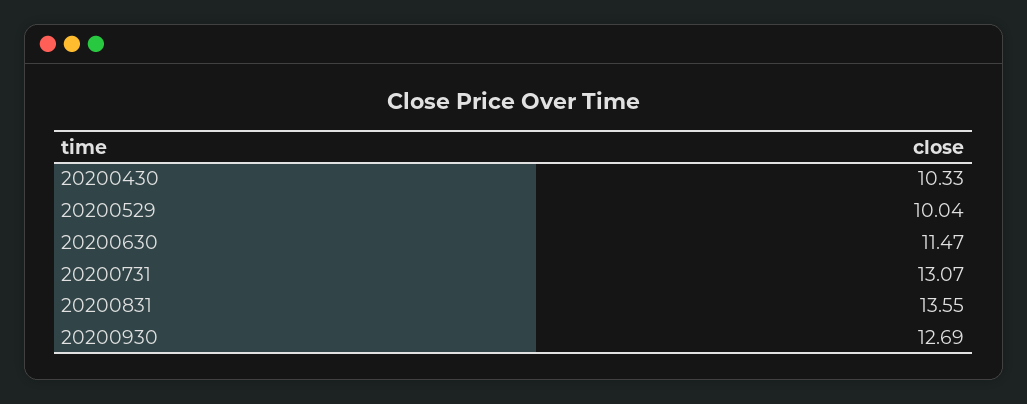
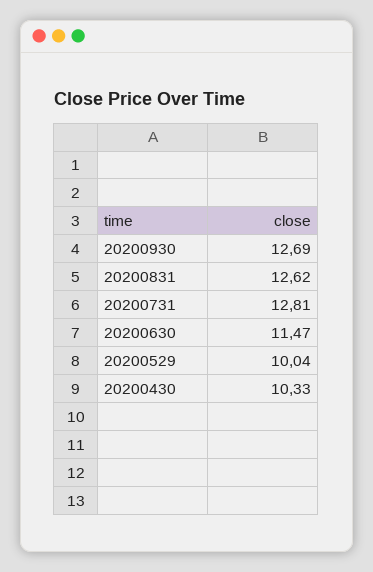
20200731: 13.07 -> 12.81
20200831: 13.55 -> 12.62

